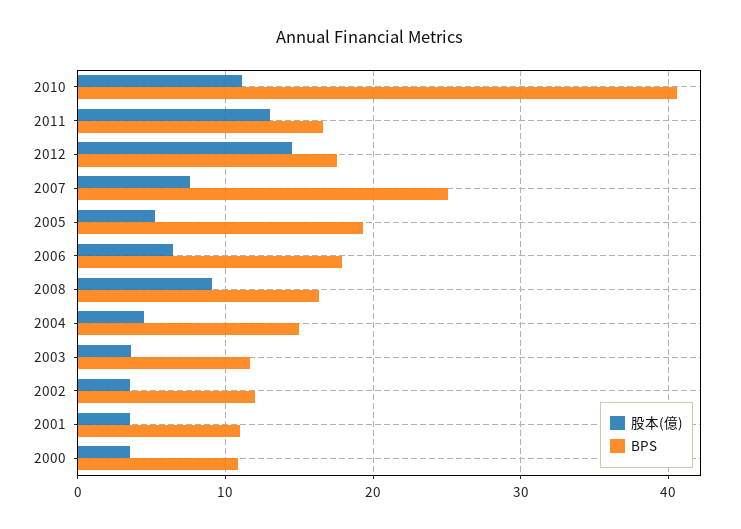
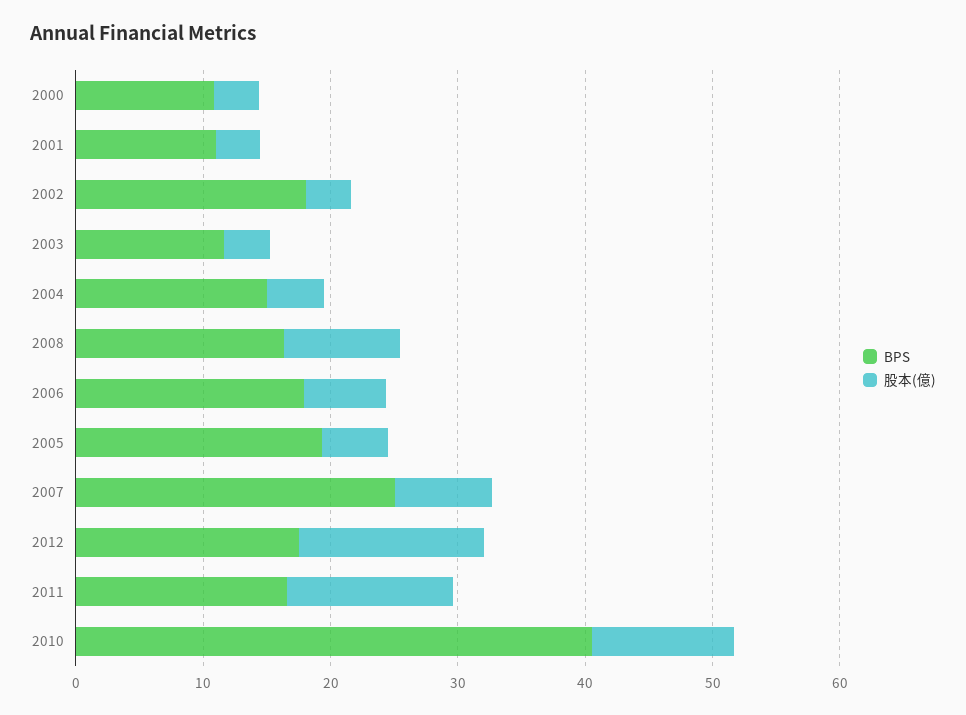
BPS, 2002: 12 -> 18

